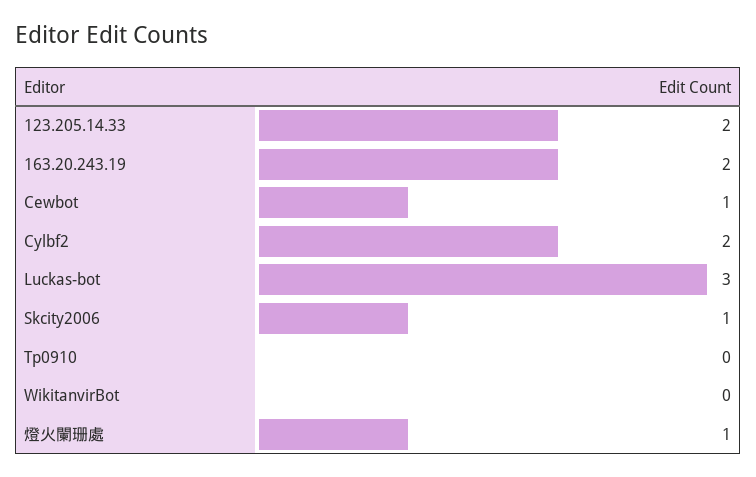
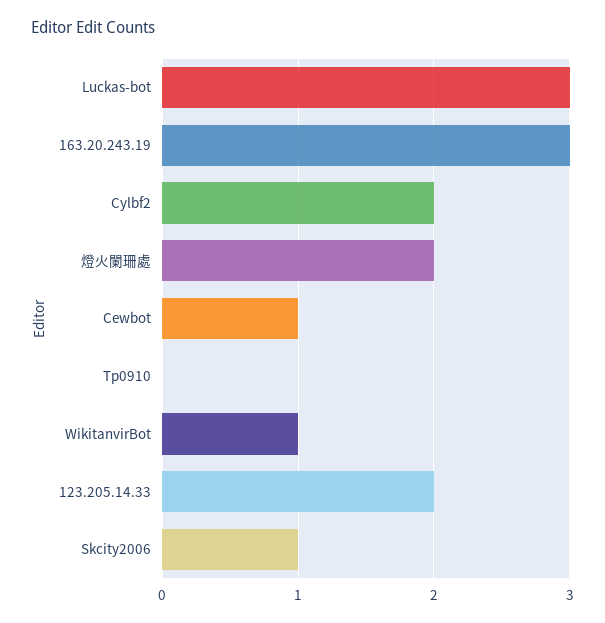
163.20.243.19: 2 -> 3
WikitanvirBot: 0 -> 1
燈火闌珊處: 1 -> 2

